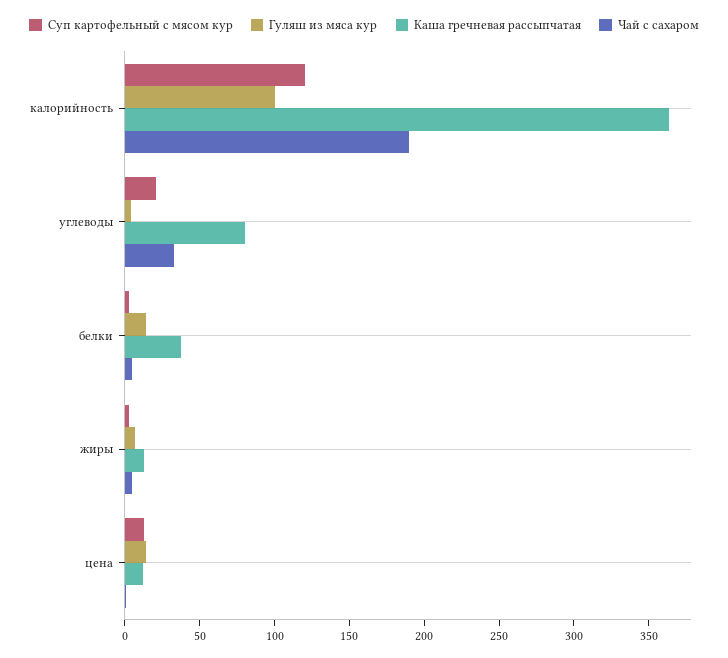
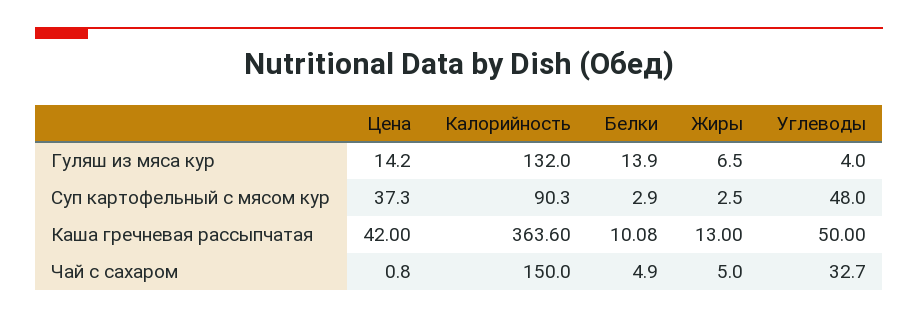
Суп картофельный с мясом кур, калорийность: 120 -> 90.3
Гуляш из мяса кур, калорийность: 100 -> 132
Чай с сахаром, калорийность: 190 -> 150
Суп картофельный с мясом кур, углеводы: 20 -> 48
Каша гречневая рассыпчатая, углеводы: 80 -> 50
Каша гречневая рассыпчатая, белки: 40 -> 10.08
Суп картофельный с мясом кур, цена: 10 -> 37.3
Каша гречневая рассыпчатая, цена: 10 -> 42

